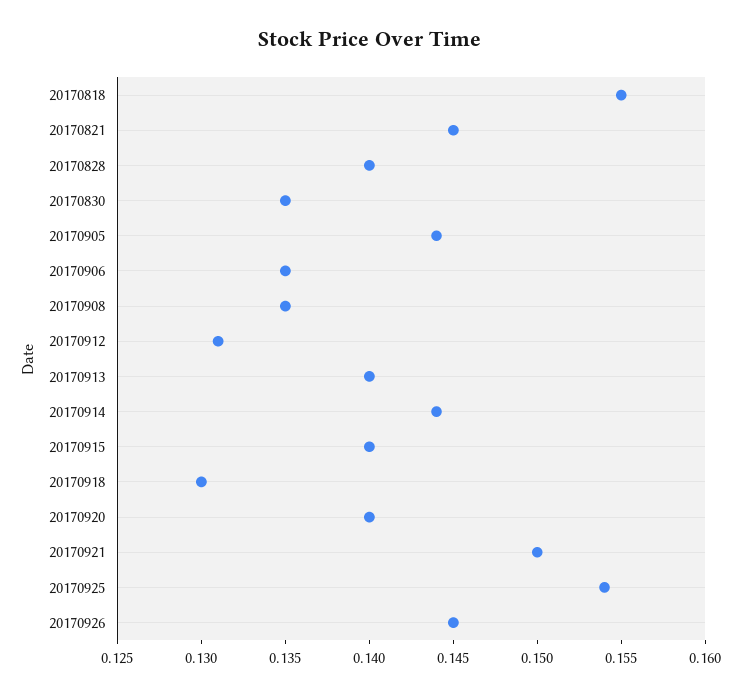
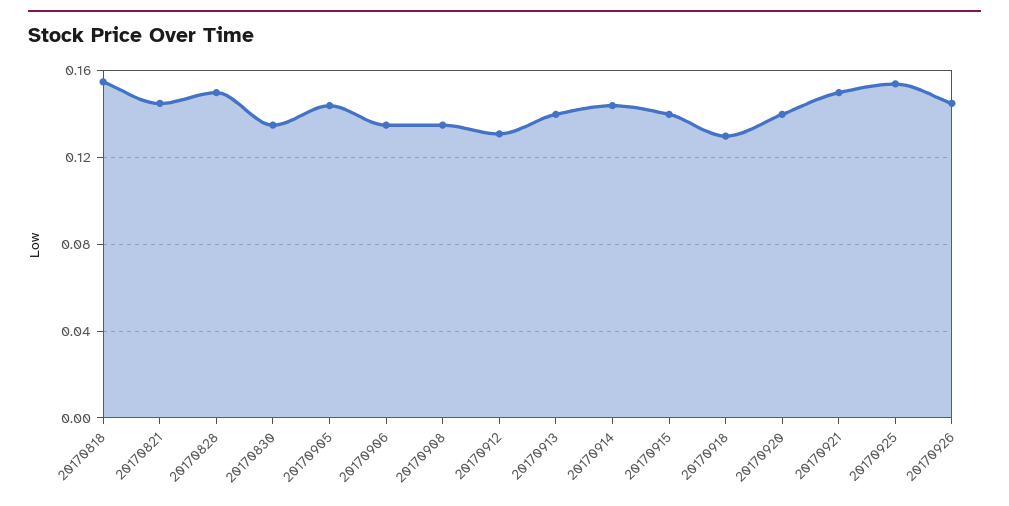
20170828: 0.14 -> 0.15

